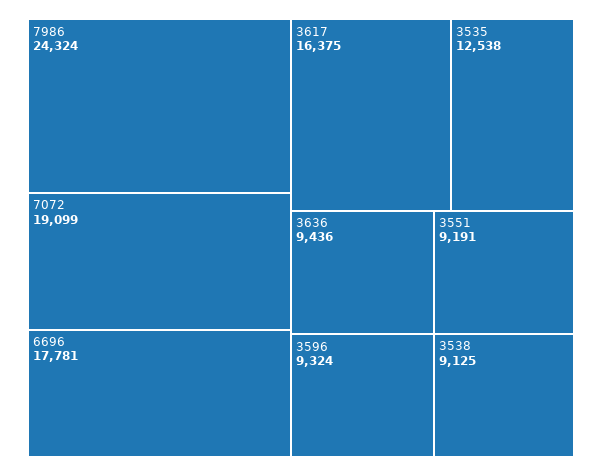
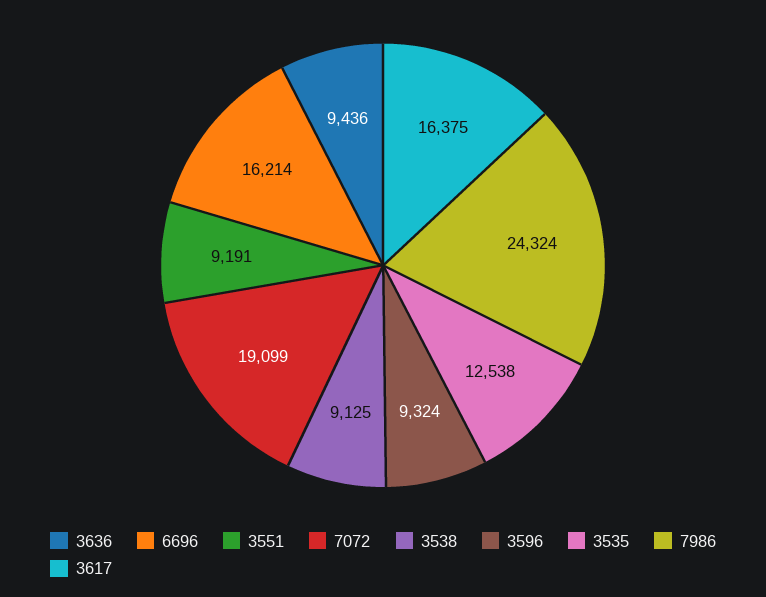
6696: 17781 -> 16214

